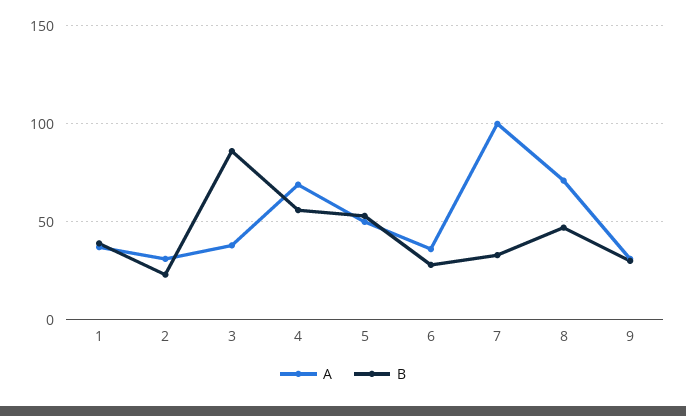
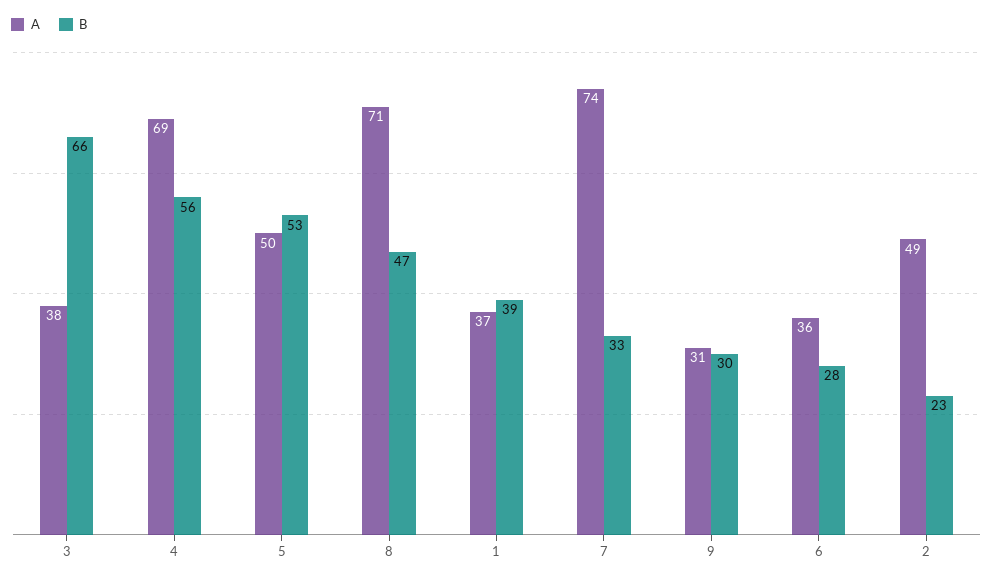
A, 2: 30 -> 49
B, 3: 85 -> 66
A, 7: 100 -> 74

